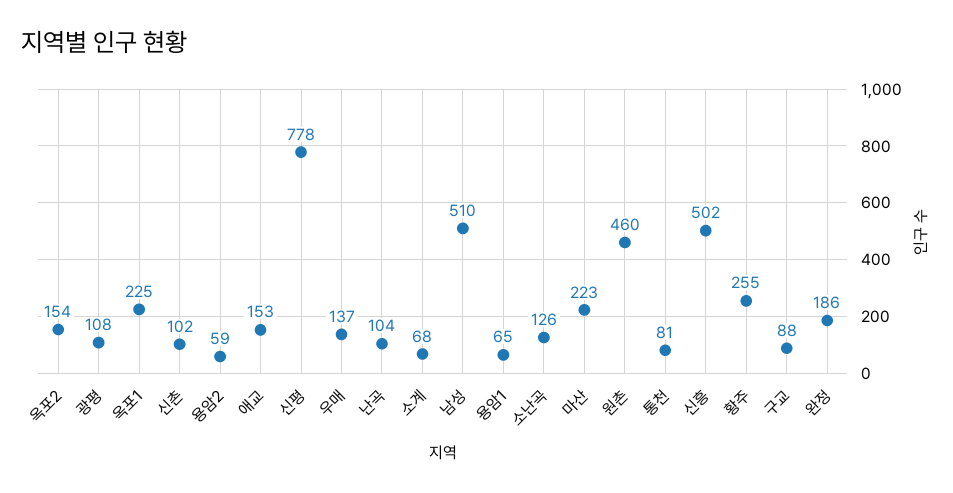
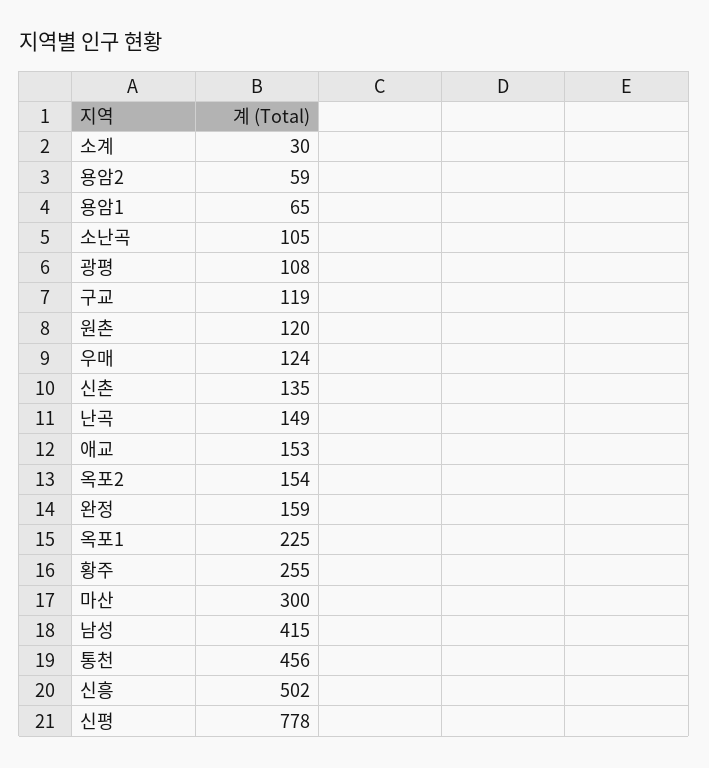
신촌: 102 -> 135
우매: 137 -> 124
난곡: 104 -> 149
소계: 68 -> 30
남성: 510 -> 415
소난곡: 126 -> 105
마산: 223 -> 300
원촌: 460 -> 120
통천: 81 -> 456
구교: 88 -> 119
완정: 186 -> 159

